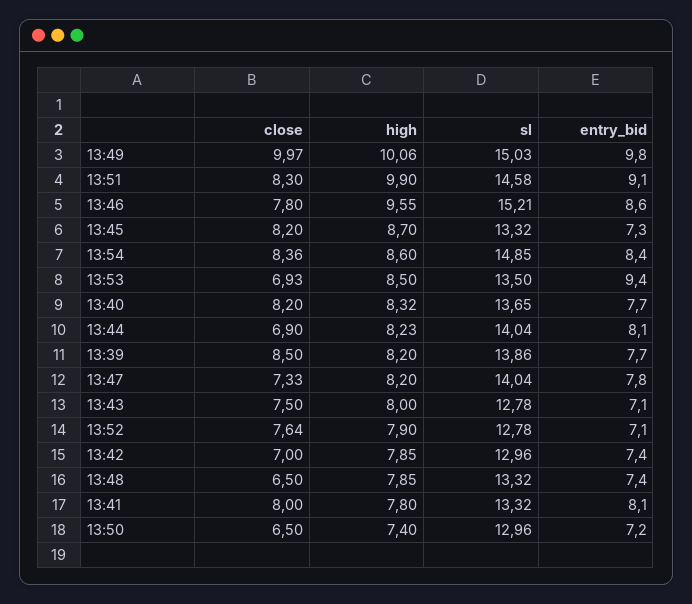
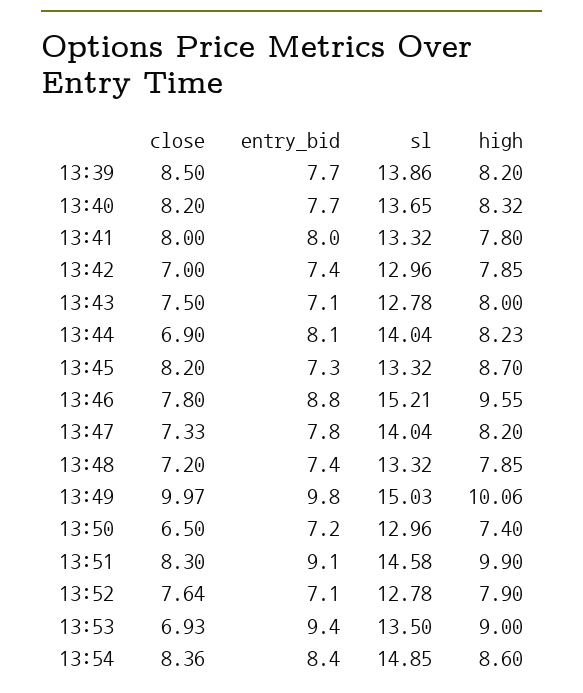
entry_bid, 13:46: 8.6 -> 8.8
high, 13:53: 8.5 -> 9
close, 13:48: 6.5 -> 7.2
entry_bid, 13:41: 8.1 -> 8

